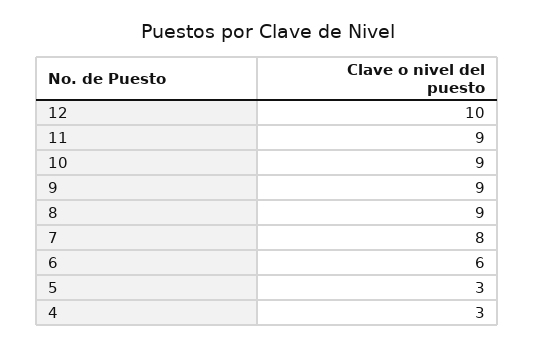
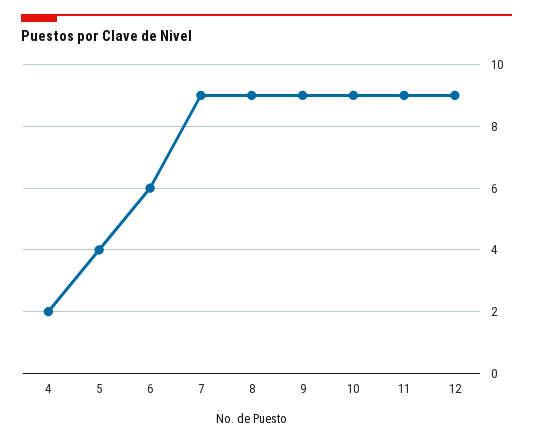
12: 10 -> 9
7: 8 -> 9
5: 3 -> 4
4: 3 -> 2

